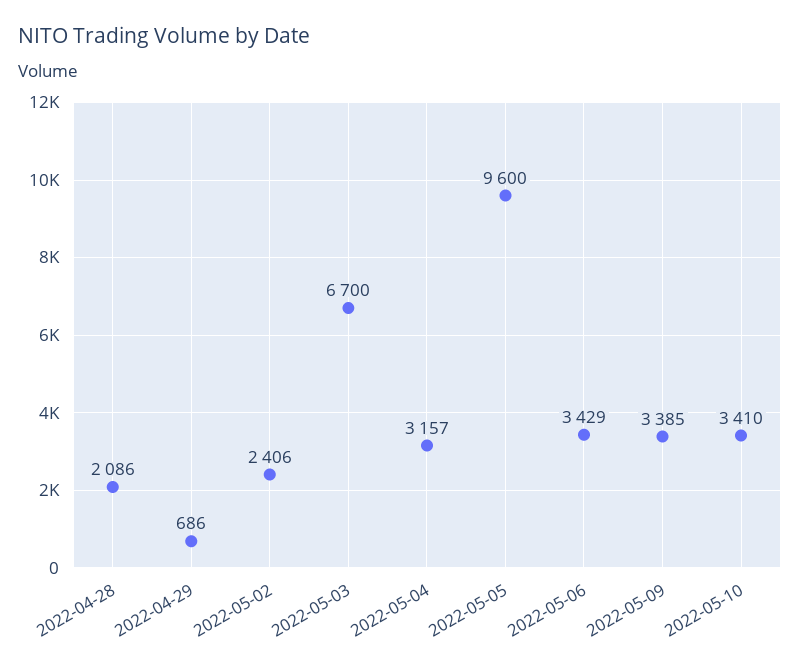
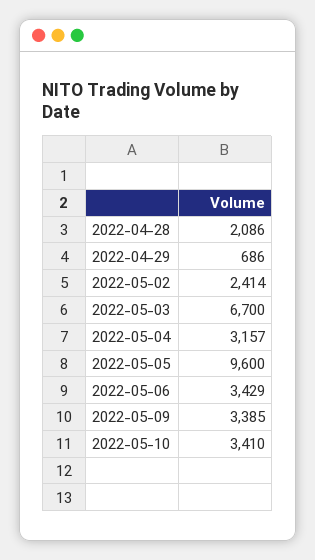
2022-05-02: 2406 -> 2414

